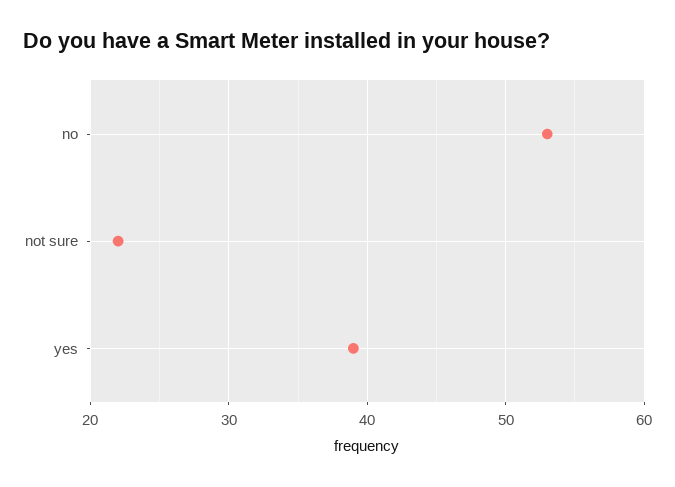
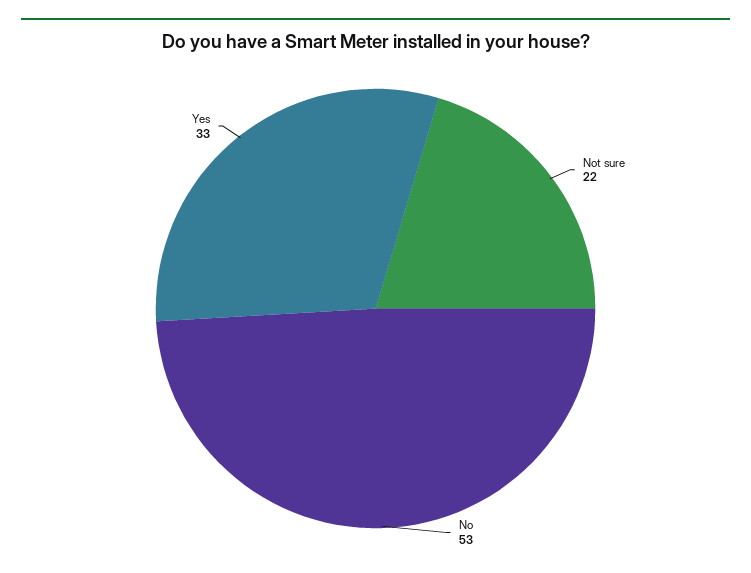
yes: 39 -> 33

